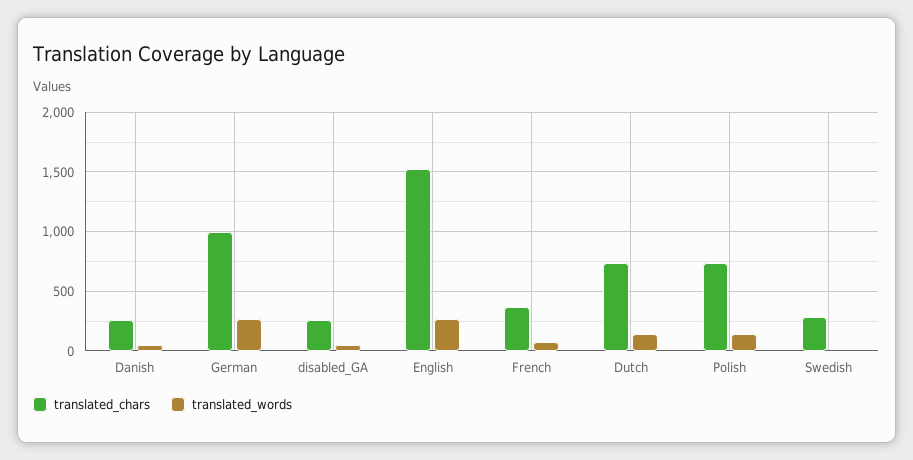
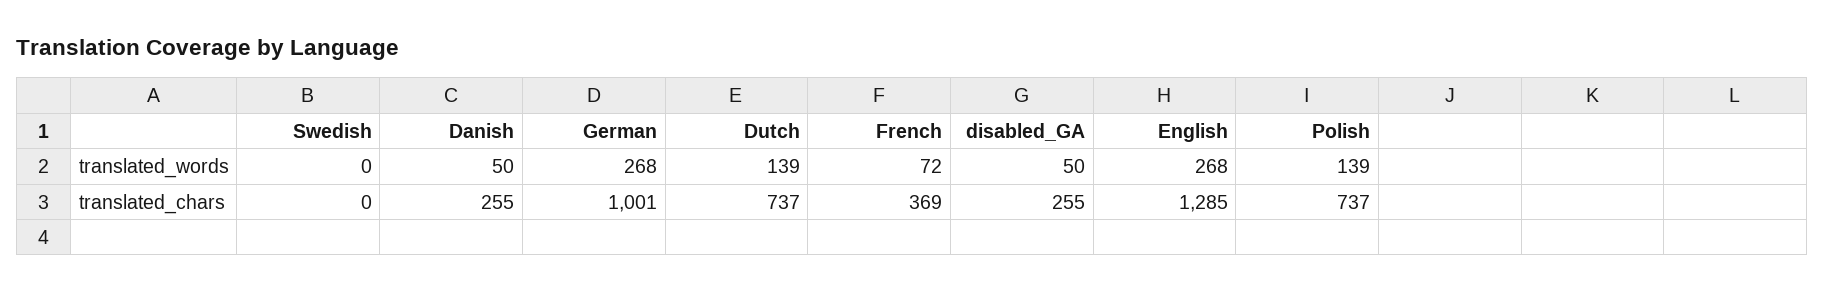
translated_chars, English: 1500 -> 1285
translated_chars, Swedish: 300 -> 0

